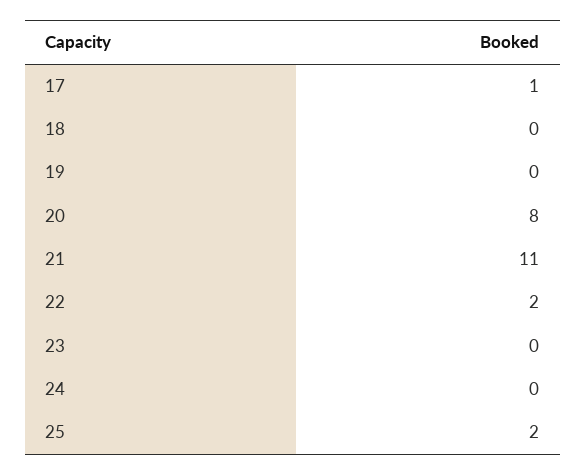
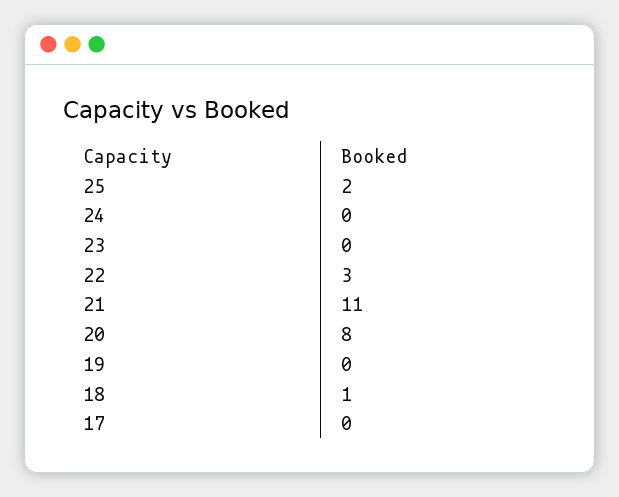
17: 1 -> 0
18: 0 -> 1
22: 2 -> 3

